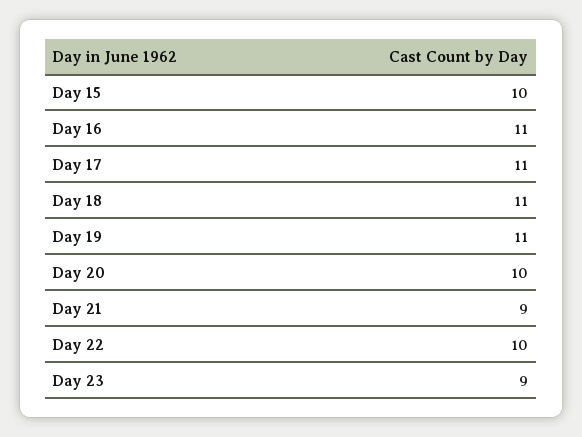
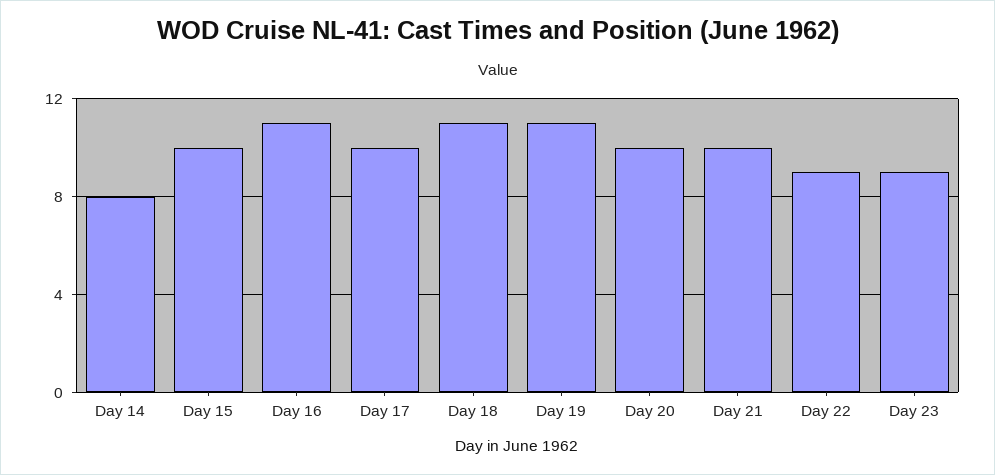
Day 17: 11 -> 10
Day 21: 9 -> 10
Day 22: 10 -> 9
Day 14: none -> 8

